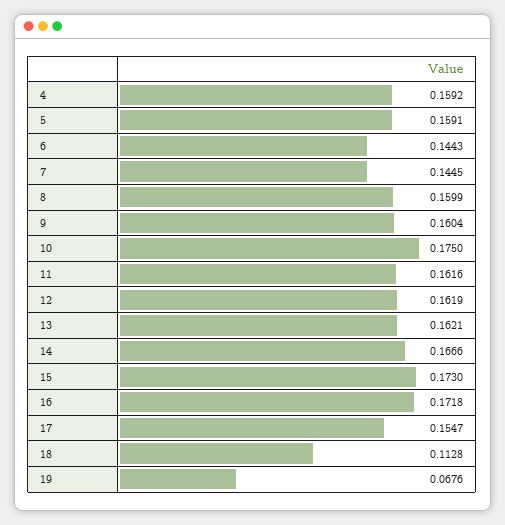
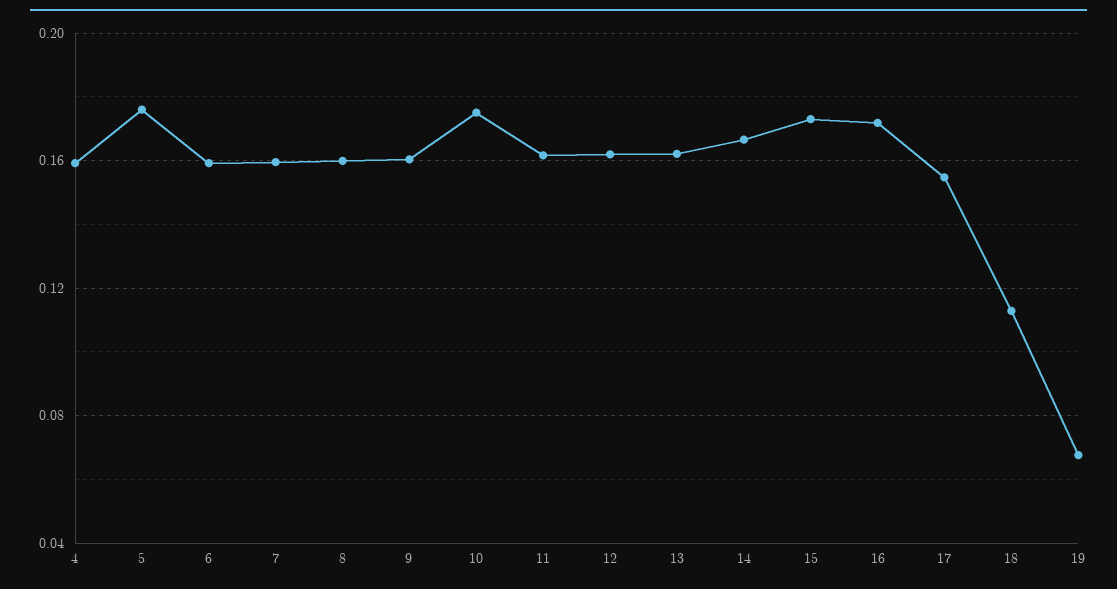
5: 0.1591 -> 0.175
6: 0.1443 -> 0.16
7: 0.1445 -> 0.16

